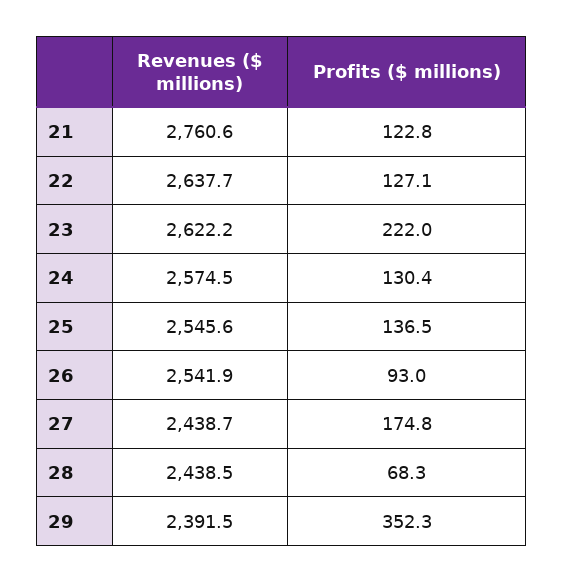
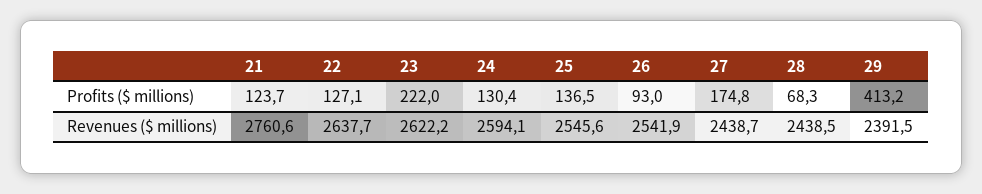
Profits ($ millions), 21: 122.8 -> 123.7
Revenues ($ millions), 24: 2574.5 -> 2594.1
Profits ($ millions), 29: 352.3 -> 413.2

